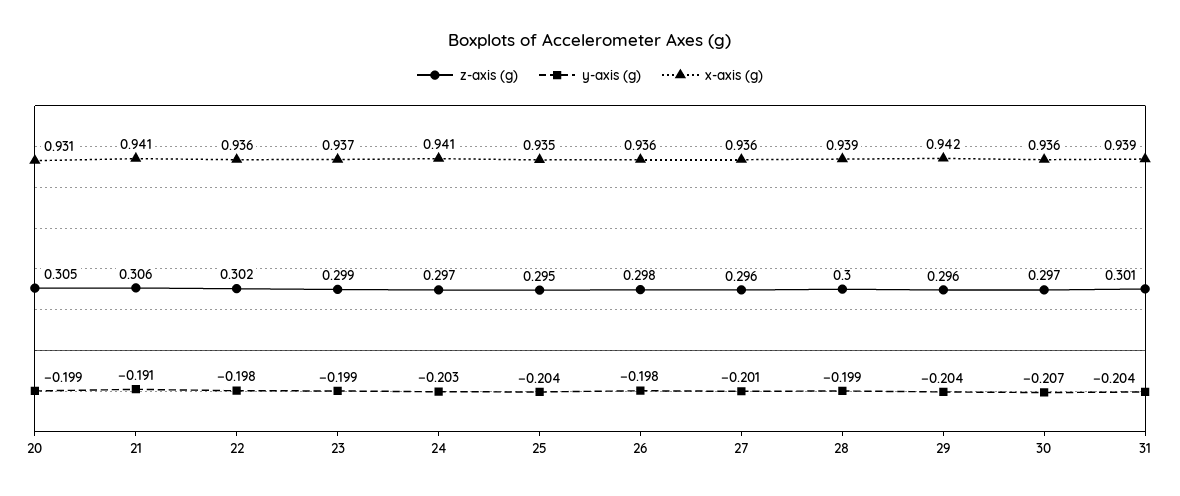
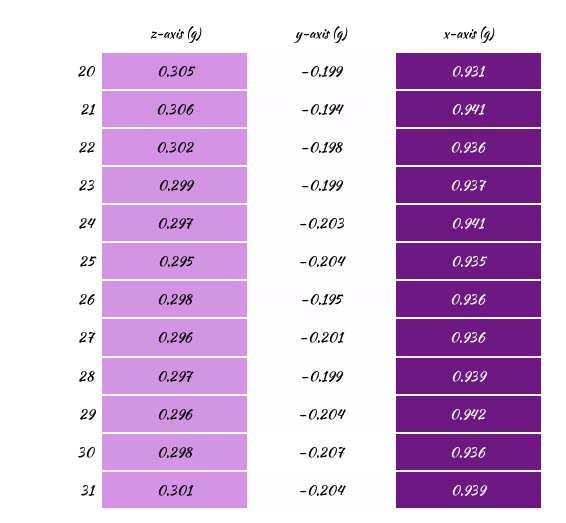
y-axis (g), 21: -0.191 -> -0.194
y-axis (g), 26: -0.198 -> -0.195
z-axis (g), 28: 0.3 -> 0.297
z-axis (g), 30: 0.297 -> 0.298

